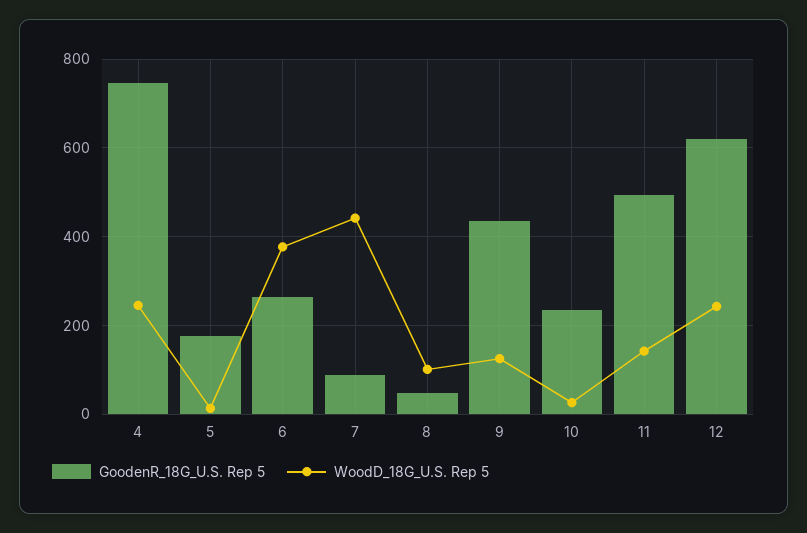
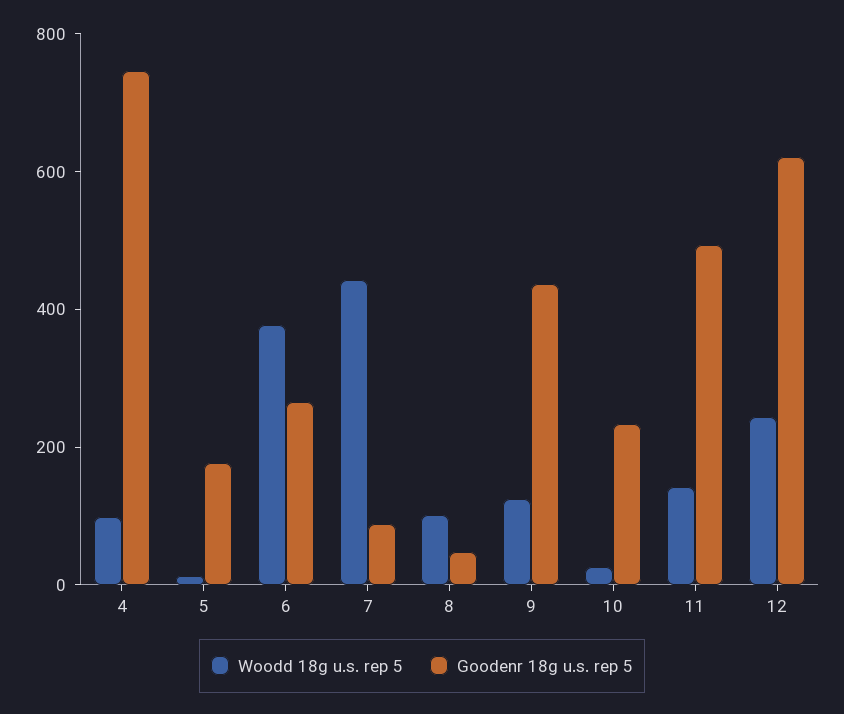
WoodD_18G_U.S. Rep 5, 4: 240 -> 100

